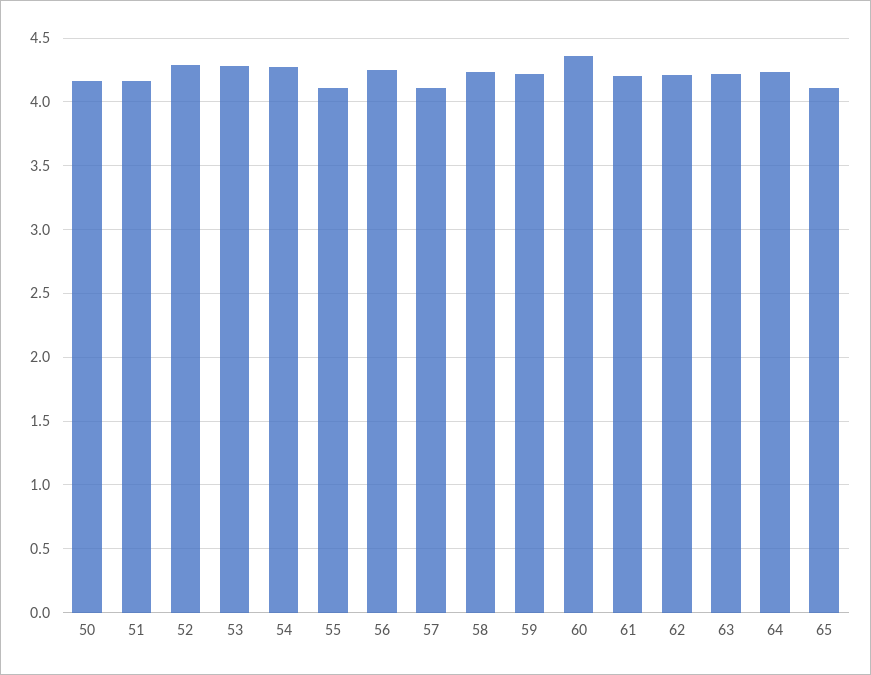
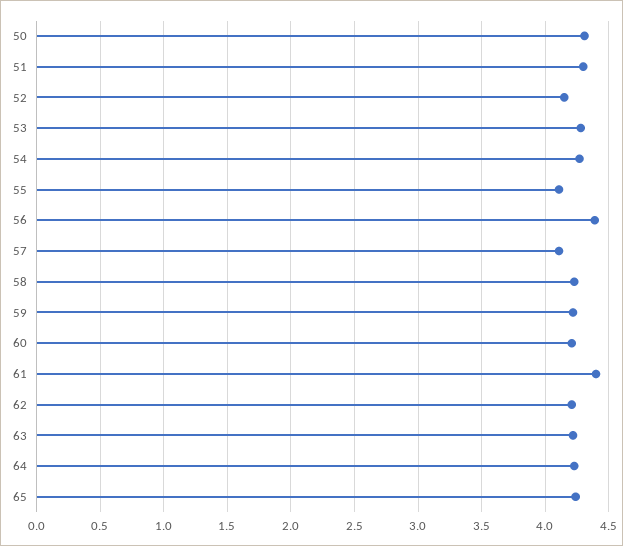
50: 4.15 -> 4.3
51: 4.15 -> 4.3
52: 4.3 -> 4.15
56: 4.25 -> 4.4
60: 4.35 -> 4.2
61: 4.2 -> 4.4
65: 4.1 -> 4.25

